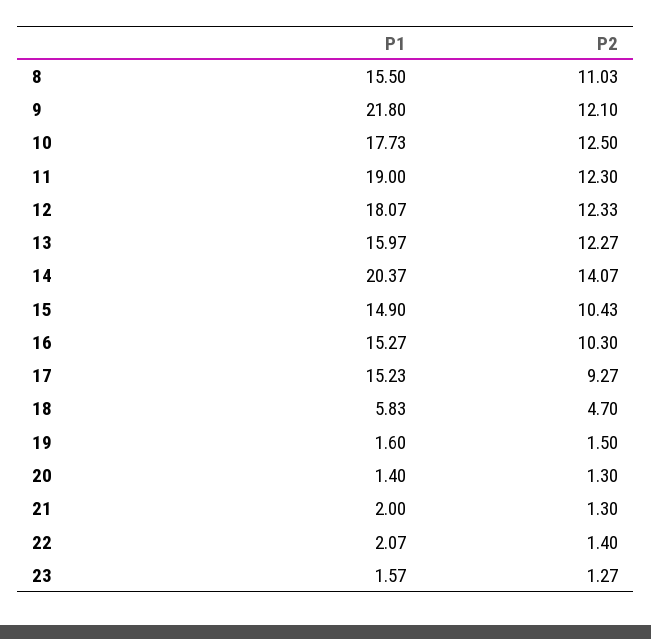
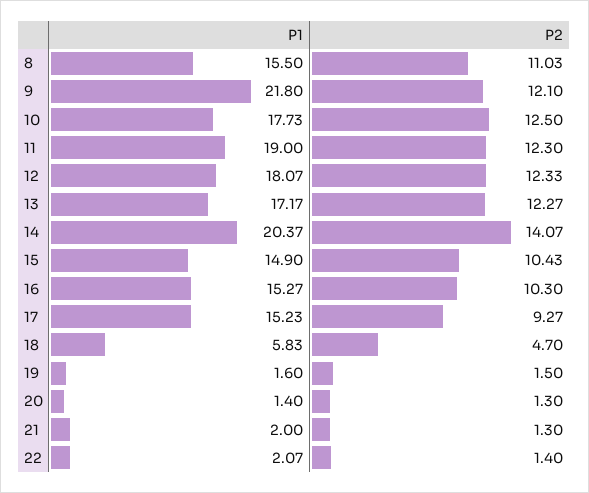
P1, 13: 15.97 -> 17.17
P1, 23: 1.57 -> none
P2, 23: 1.27 -> none

